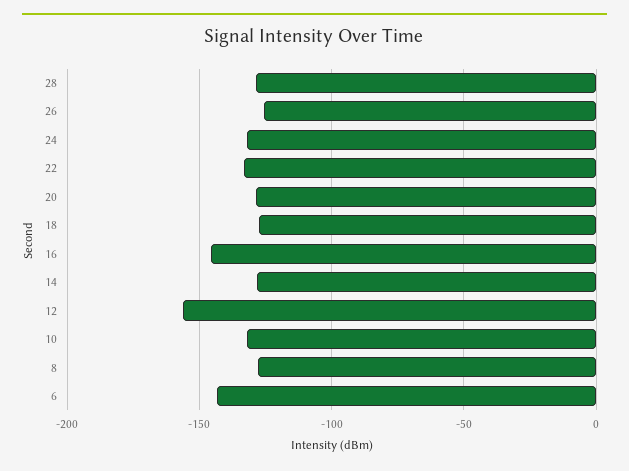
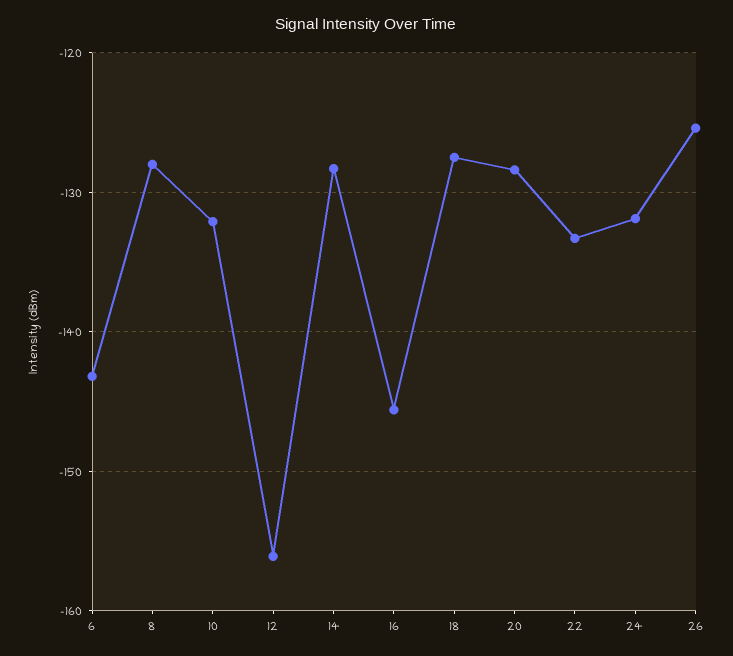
28: -130 -> none

